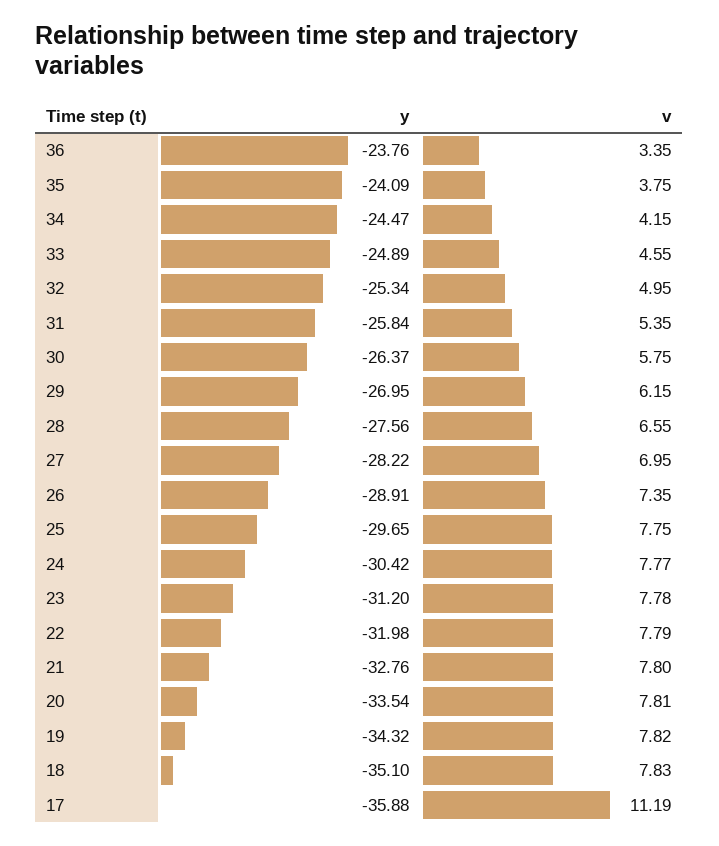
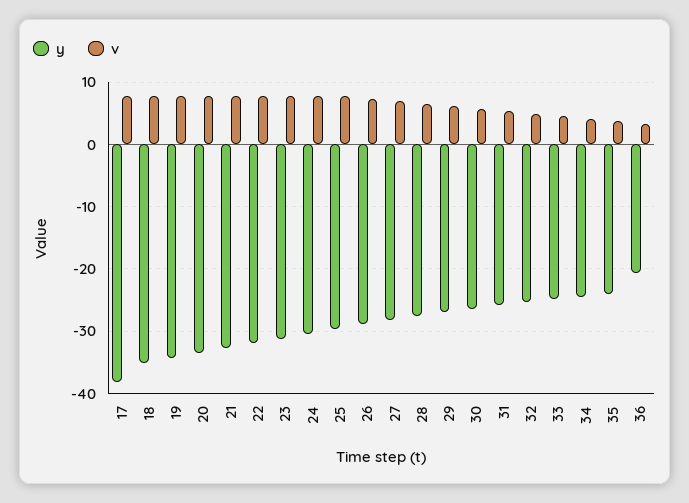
y, 36: -23.76 -> -21
y, 17: -35.88 -> -38
v, 17: 11.19 -> 8

